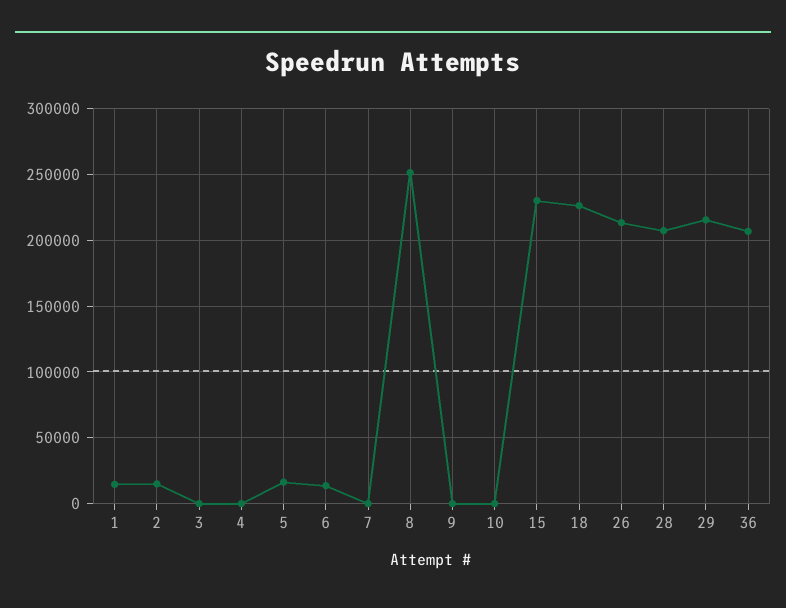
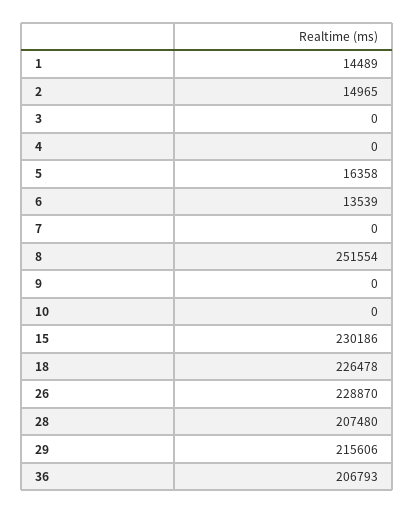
26: 215000 -> 228870

